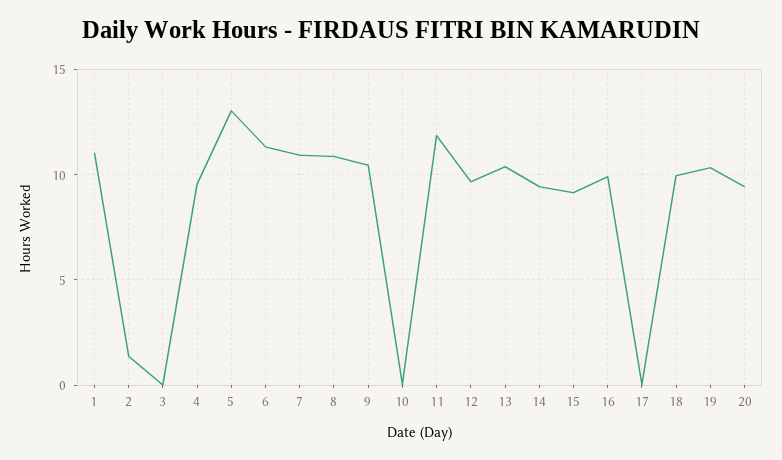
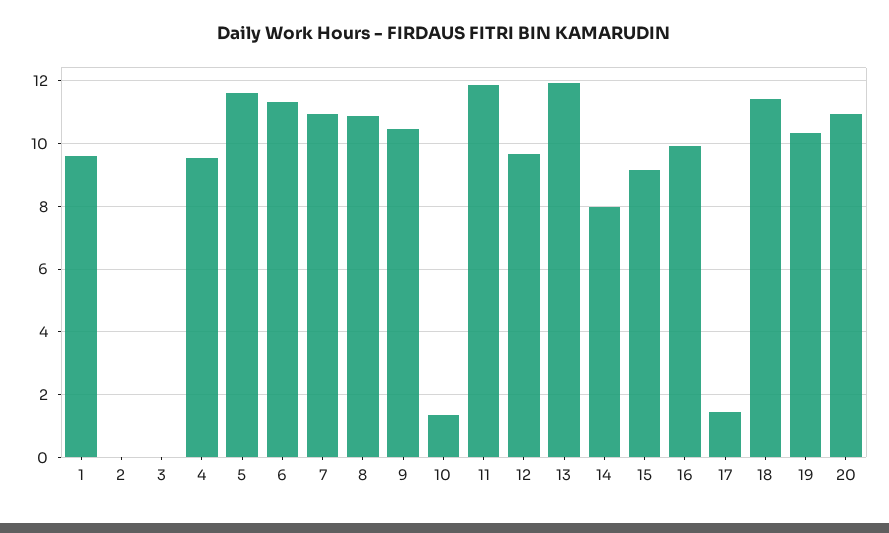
1: 11 -> 9.6
2: 1.5 -> 0
5: 13 -> 11.6
10: 0 -> 1.4
13: 10.5 -> 12
14: 9.5 -> 8
17: 0 -> 1.4
18: 10 -> 11.4
20: 9.5 -> 11

